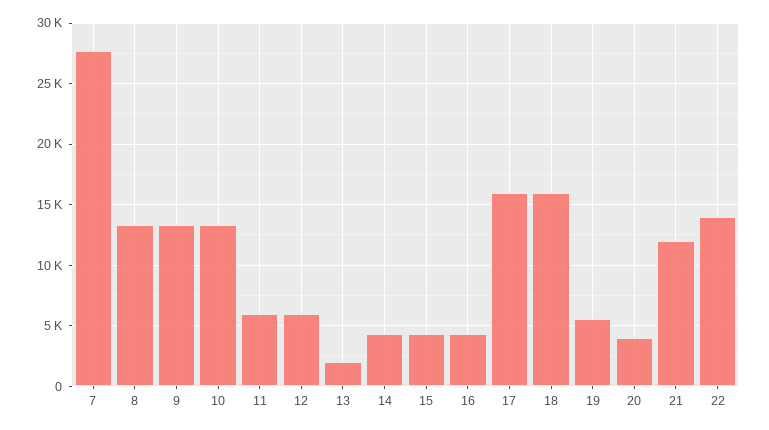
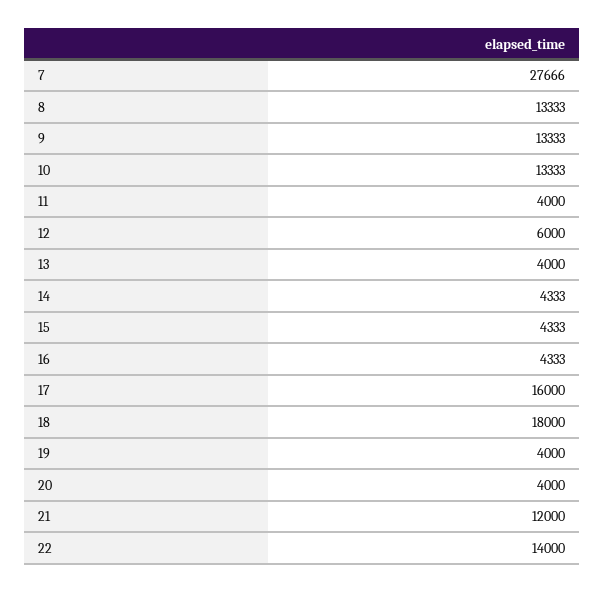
11: 6000 -> 4000
13: 2000 -> 4000
18: 16000 -> 18000
19: 5500 -> 4000

